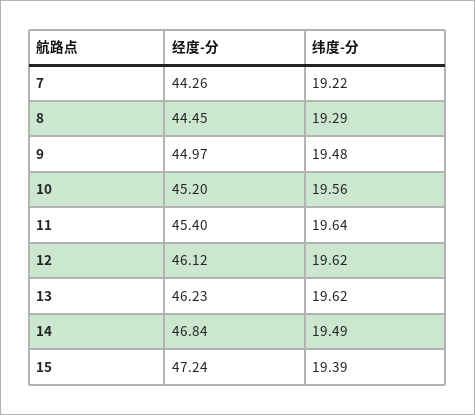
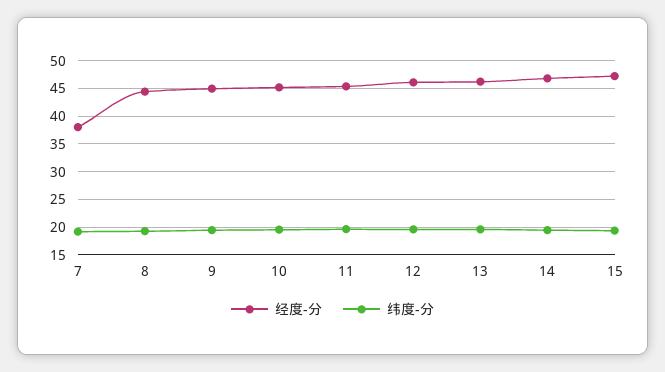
经度-分, 7: 44.26 -> 37.5

